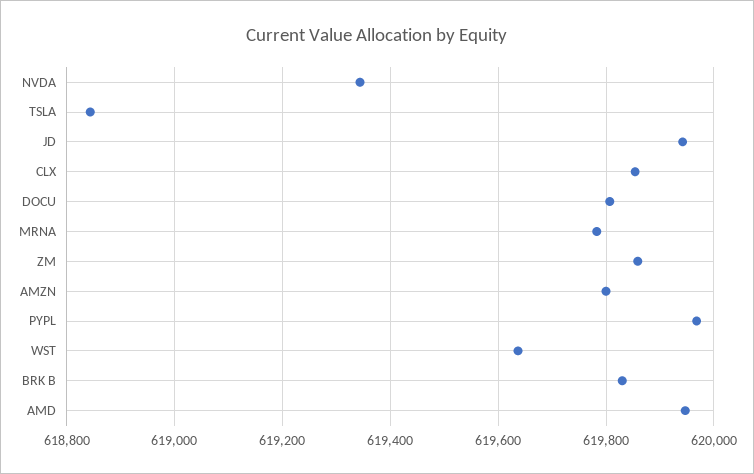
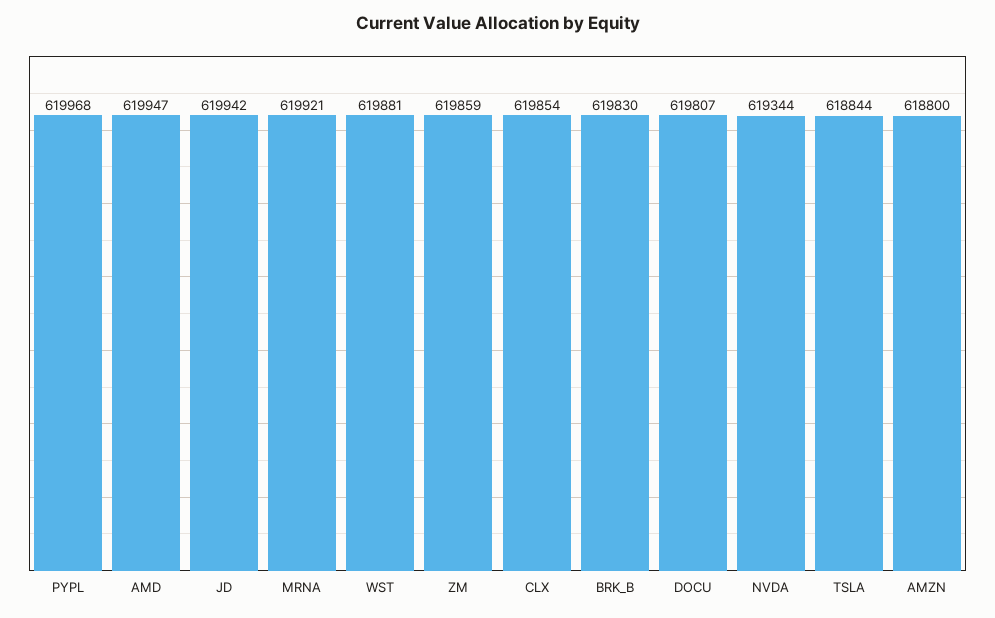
MRNA: 619780 -> 619921
AMZN: 619800 -> 618800
WST: 619640 -> 619881

